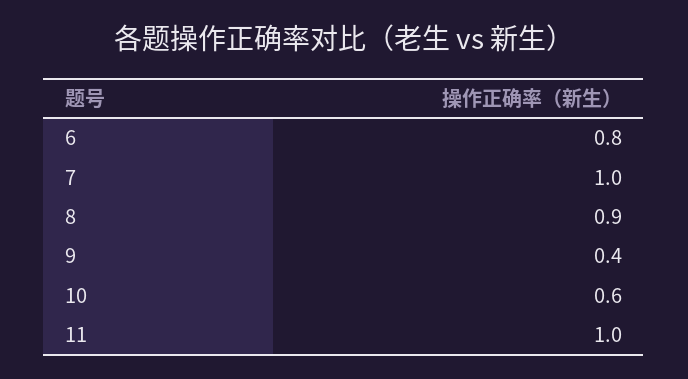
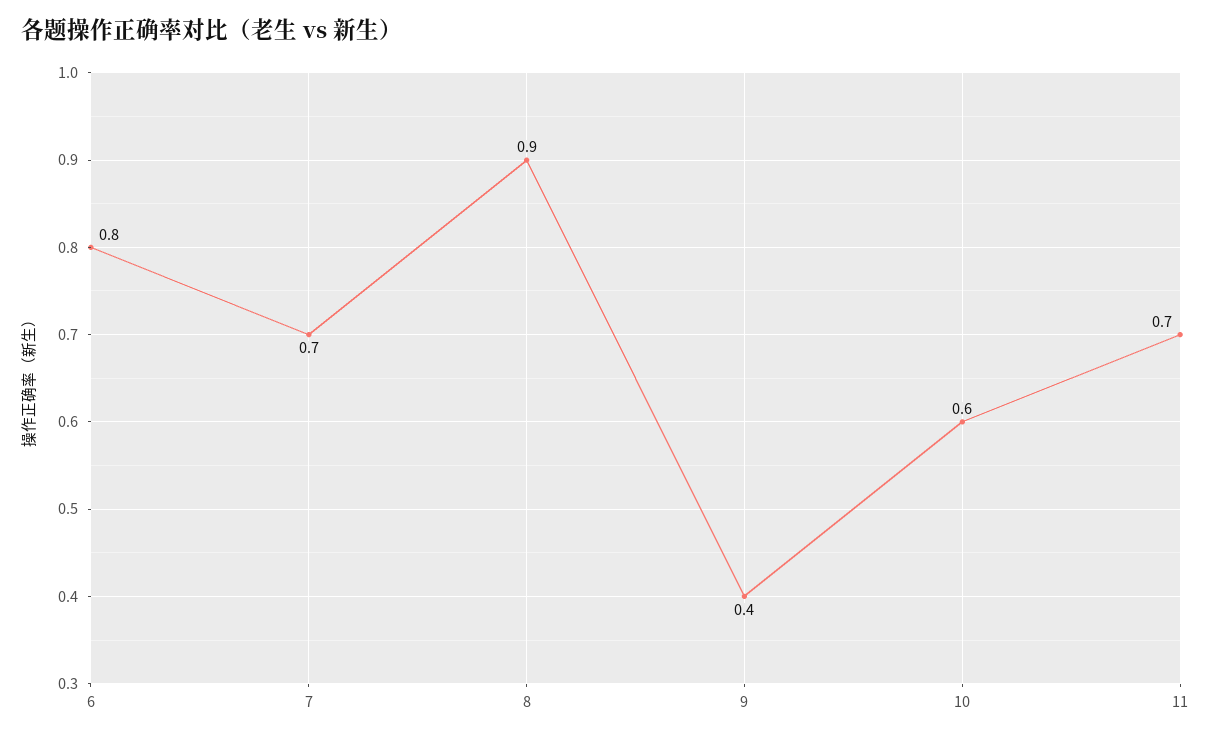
7: 1 -> 0.7
11: 1 -> 0.7

